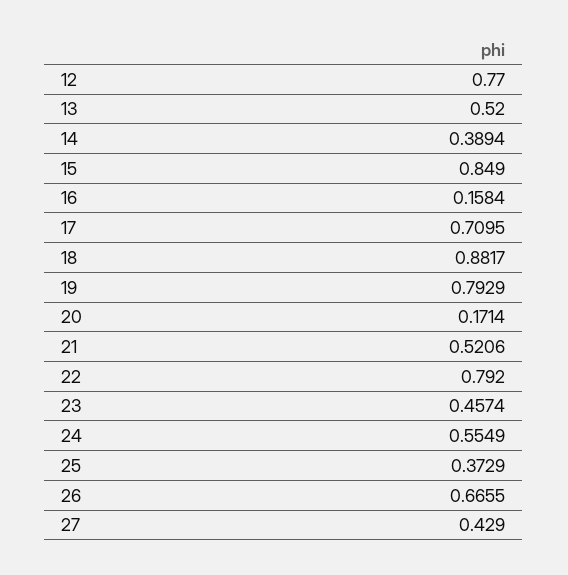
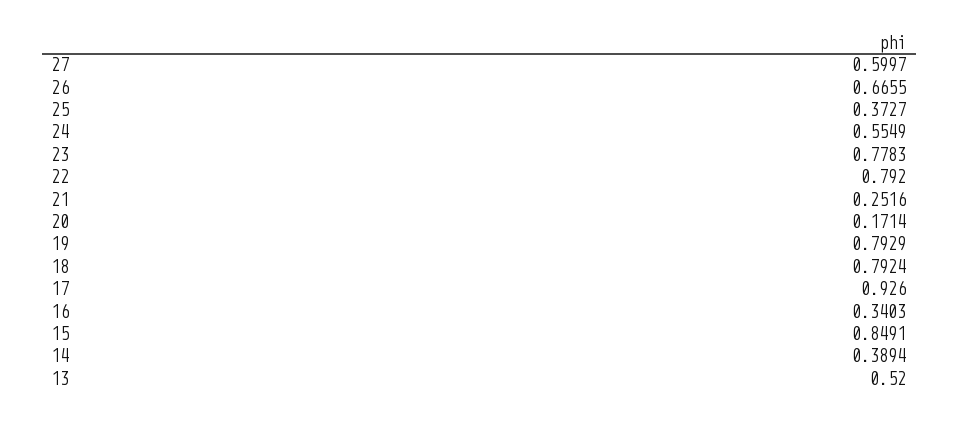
12: 0.77 -> none
15: 0.849 -> 0.8491
16: 0.1584 -> 0.3403
17: 0.7095 -> 0.926
18: 0.8817 -> 0.7924
21: 0.5206 -> 0.2516
23: 0.4574 -> 0.7783
25: 0.3729 -> 0.3727
27: 0.429 -> 0.5997

